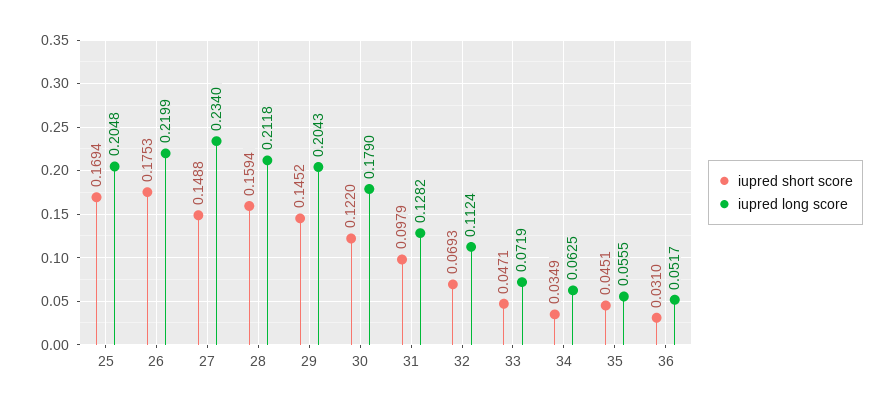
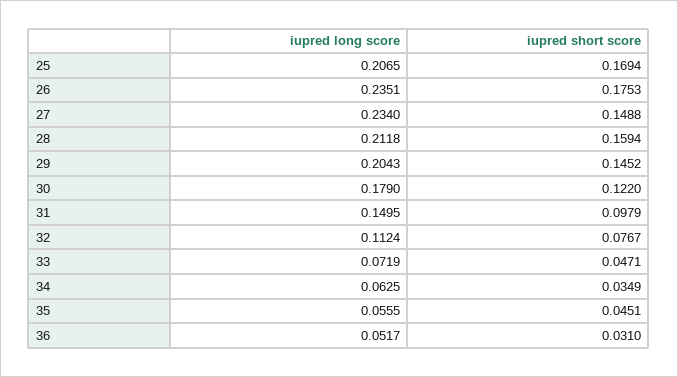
iupred long score, 25: 0.2048 -> 0.2065
iupred long score, 26: 0.2199 -> 0.2351
iupred long score, 31: 0.1282 -> 0.1495
iupred short score, 32: 0.0693 -> 0.0767

